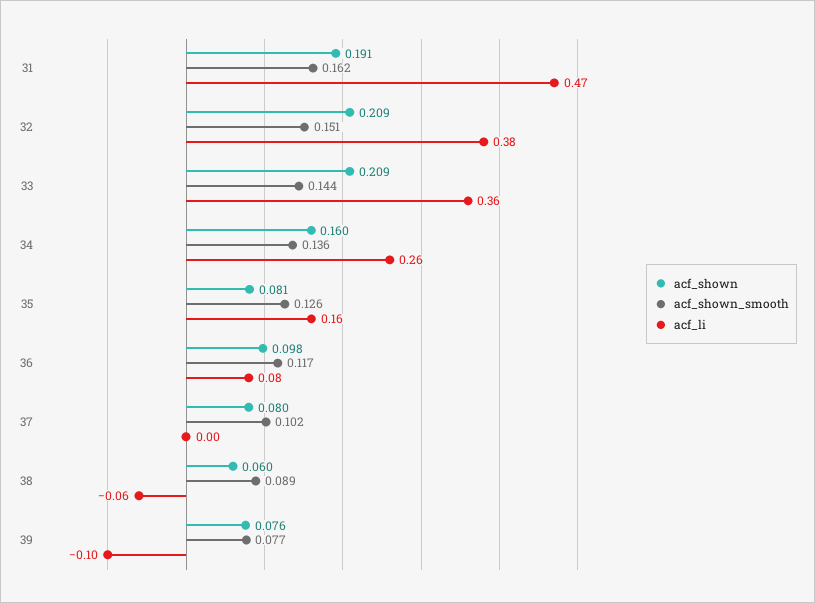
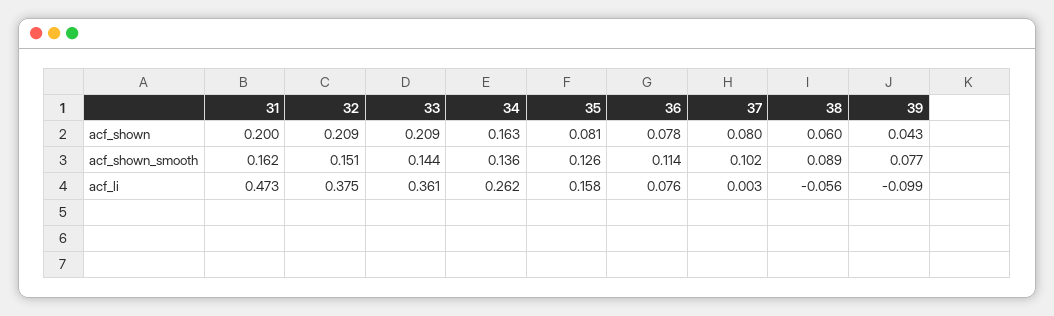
acf_shown, 31: 0.191 -> 0.2
acf_shown, 34: 0.16 -> 0.163
acf_shown, 36: 0.098 -> 0.078
acf_shown_smooth, 36: 0.117 -> 0.114
acf_shown, 39: 0.076 -> 0.043

